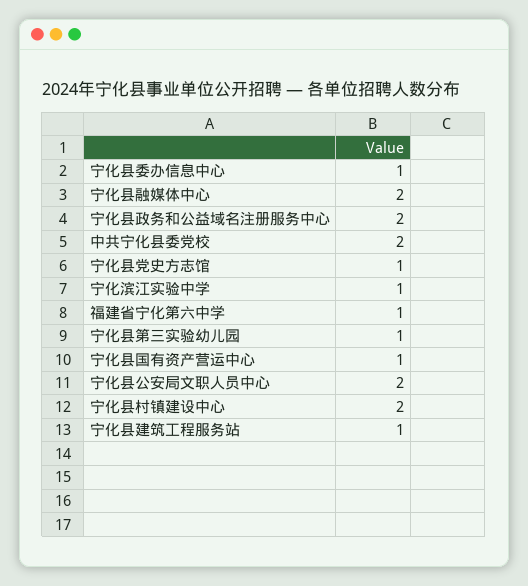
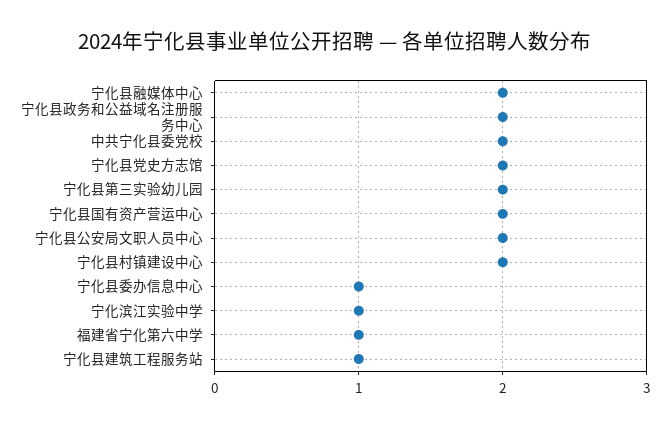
宁化县党史方志馆: 1 -> 2
宁化县第三实验幼儿园: 1 -> 2
宁化县国有资产营运中心: 1 -> 2

